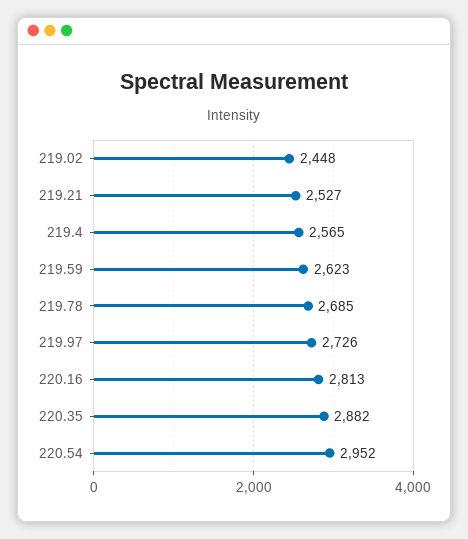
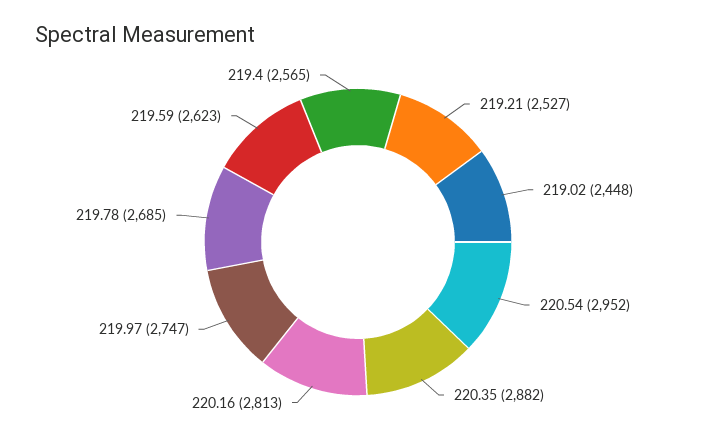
219.97: 2726 -> 2747

